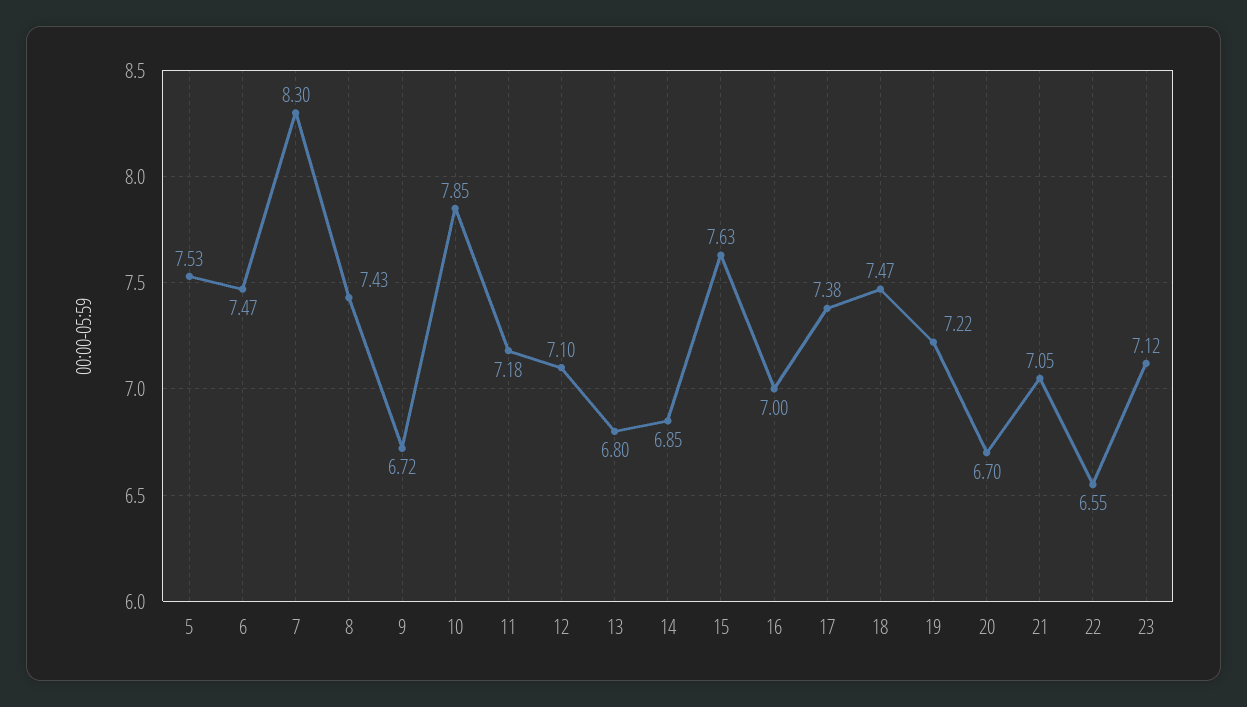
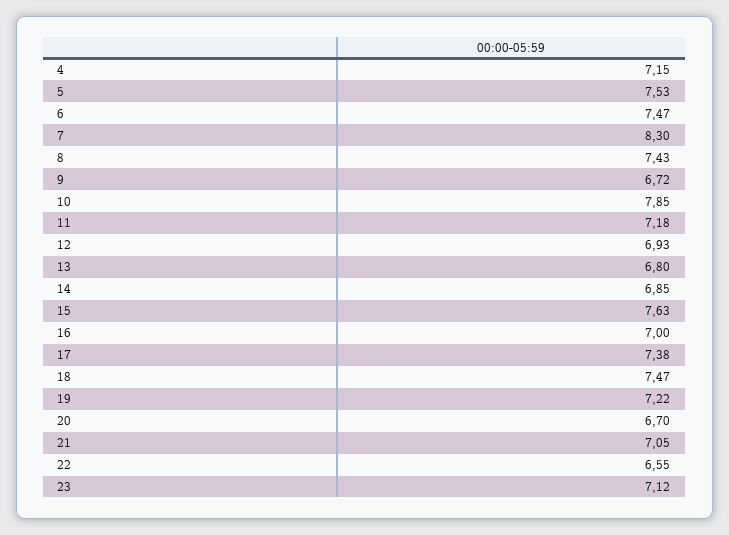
12: 7.1 -> 6.93
4: none -> 7.15

